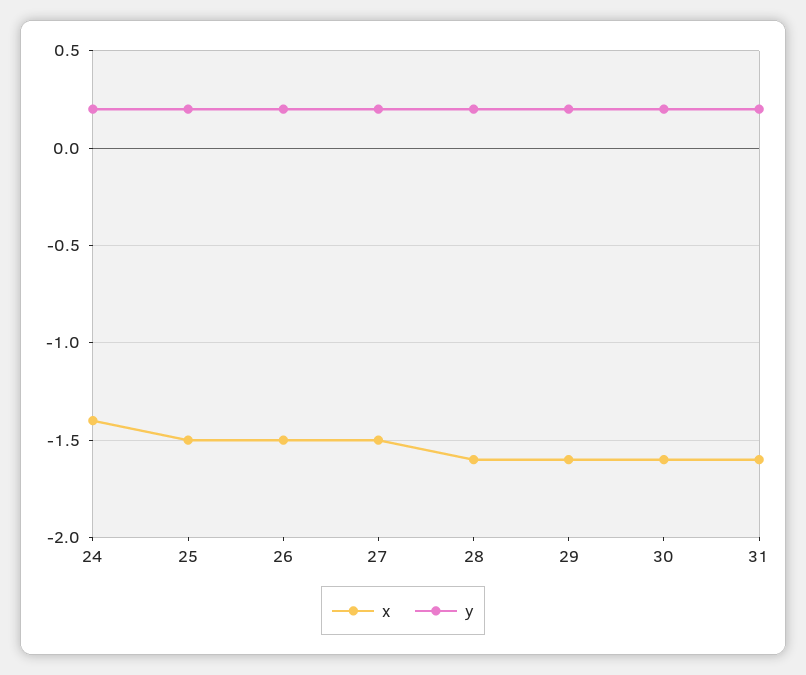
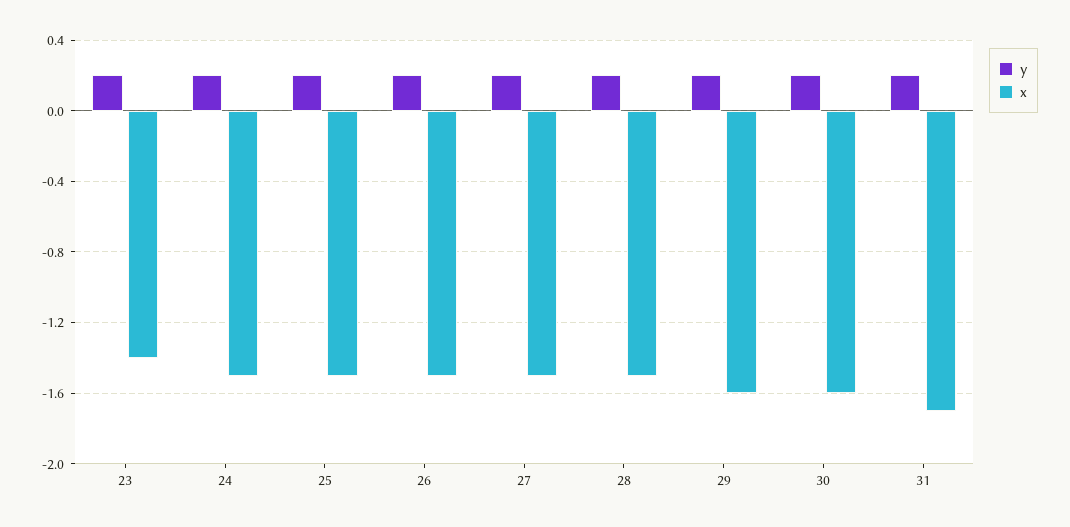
x, 24: -1.4 -> -1.5
x, 28: -1.6 -> -1.5
x, 31: -1.6 -> -1.7
y, 23: none -> 0.2
x, 23: none -> -1.4

